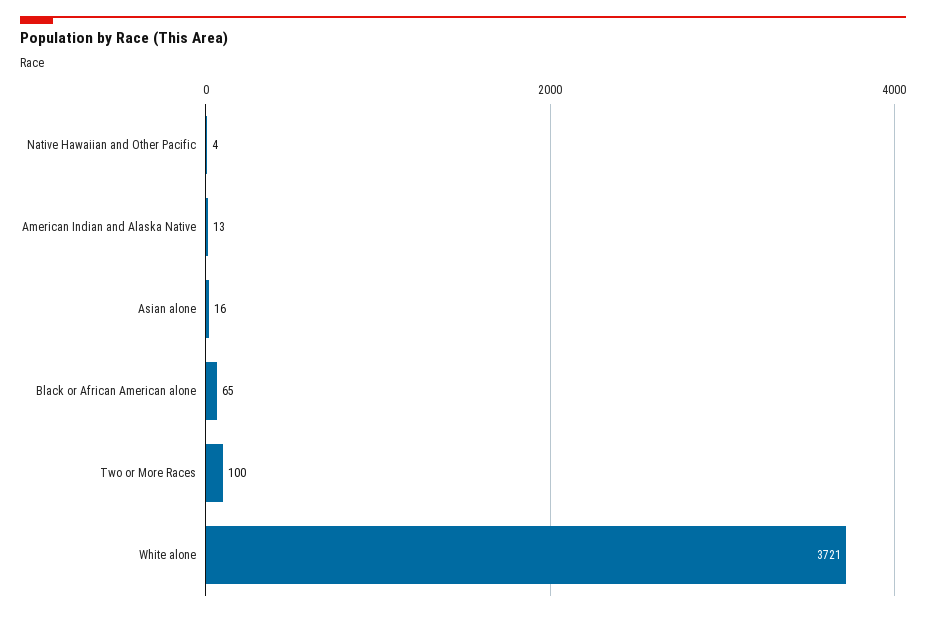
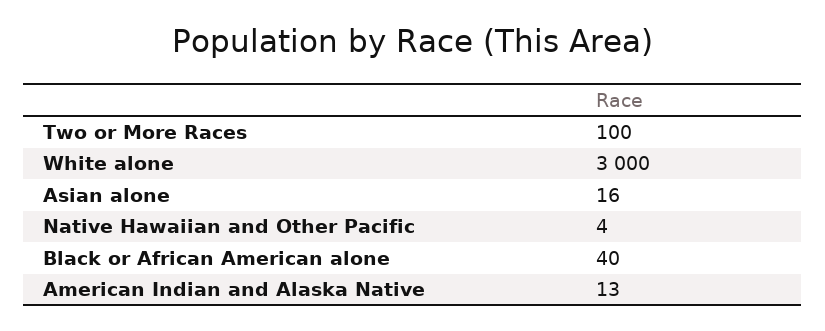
Black or African American alone: 65 -> 40
White alone: 3721 -> 3000

